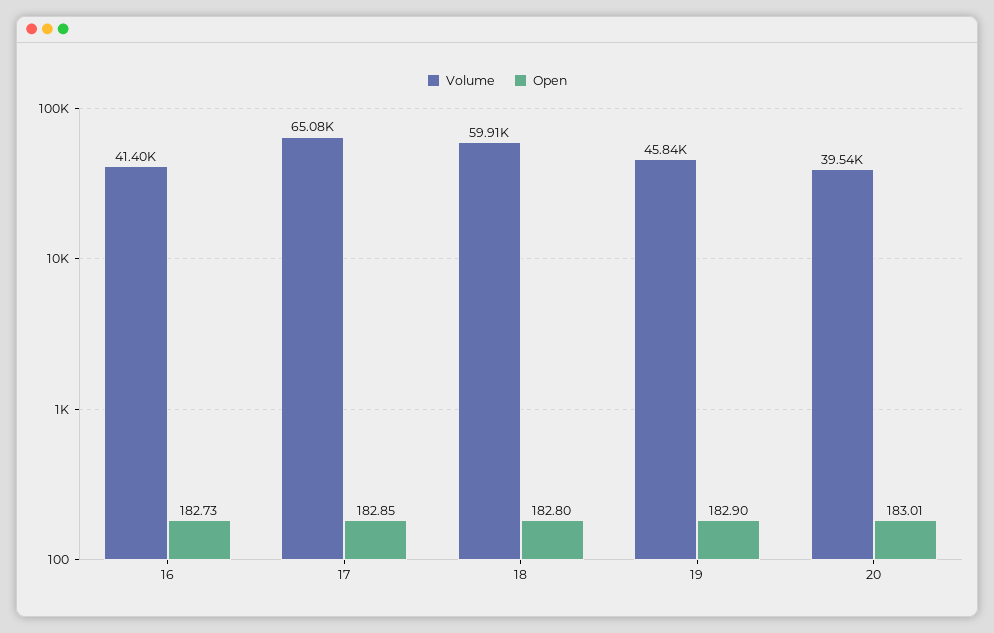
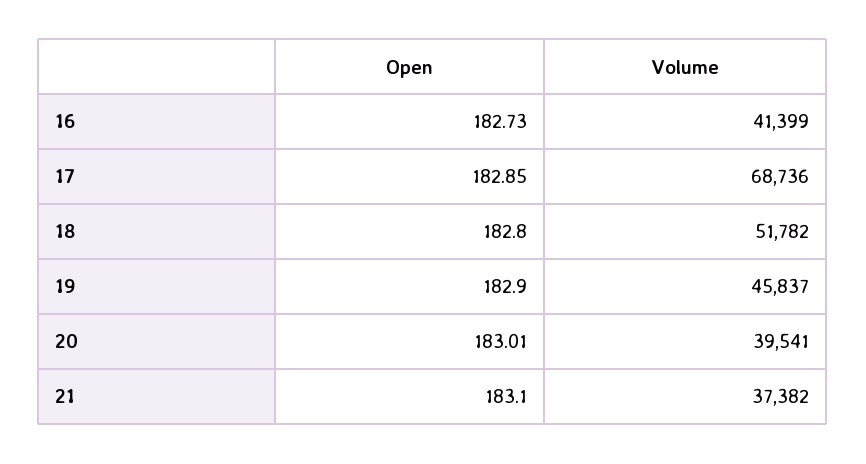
Volume, 17: 65080 -> 68736
Volume, 18: 59910 -> 51782
Open, 21: none -> 183.1
Volume, 21: none -> 37382

